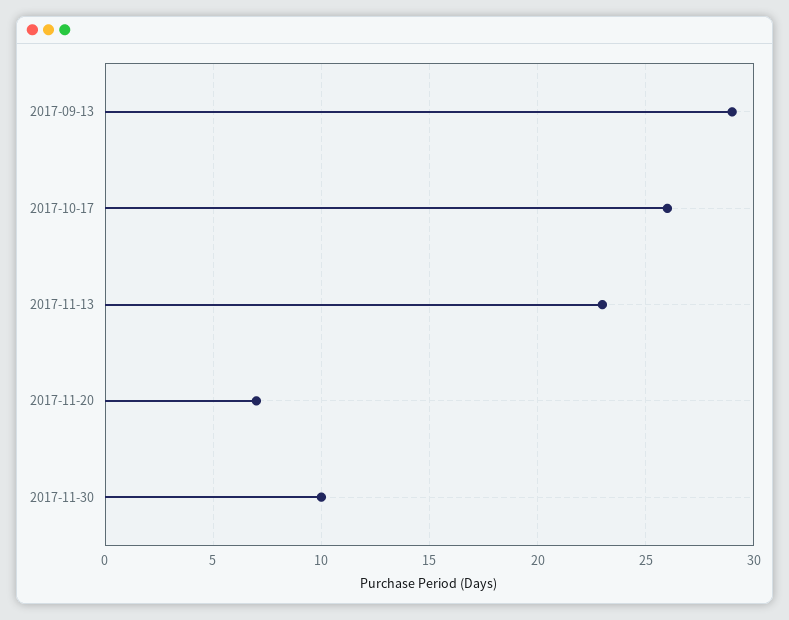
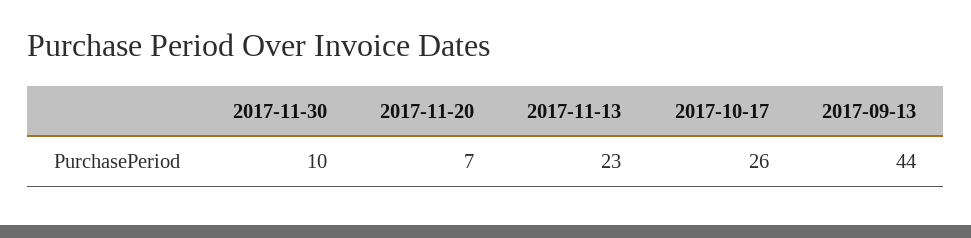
2017-09-13: 29 -> 44

